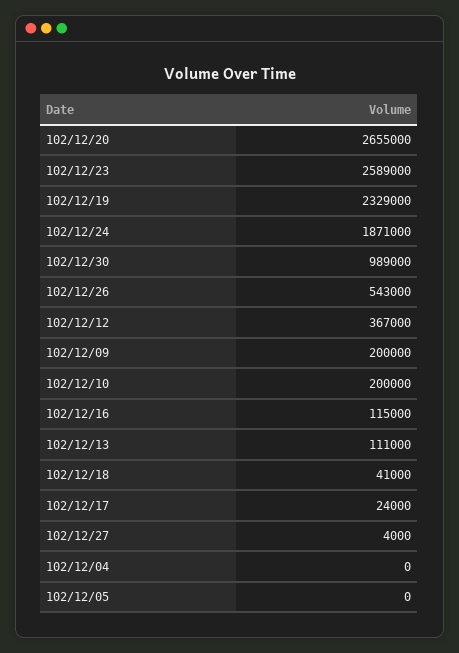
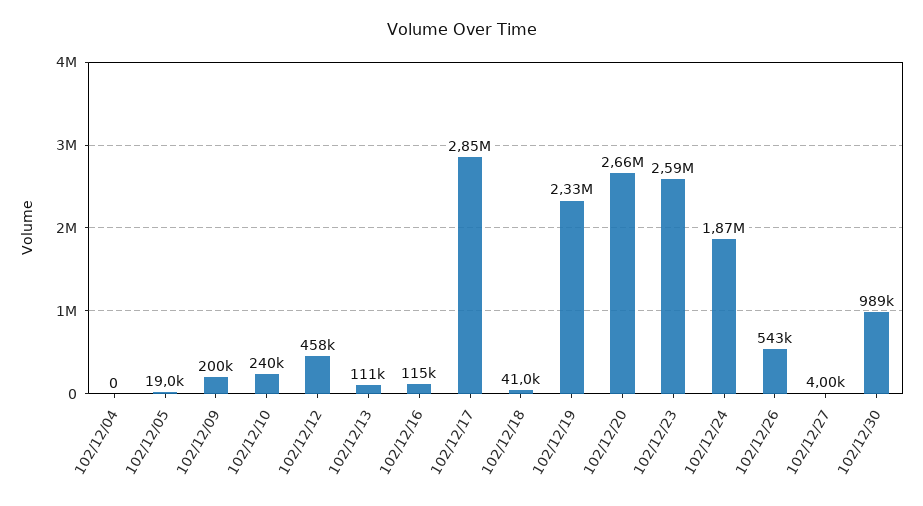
102/12/12: 367000 -> 458000
102/12/10: 200000 -> 240000
102/12/17: 24000 -> 2850000
102/12/05: 0 -> 19000

